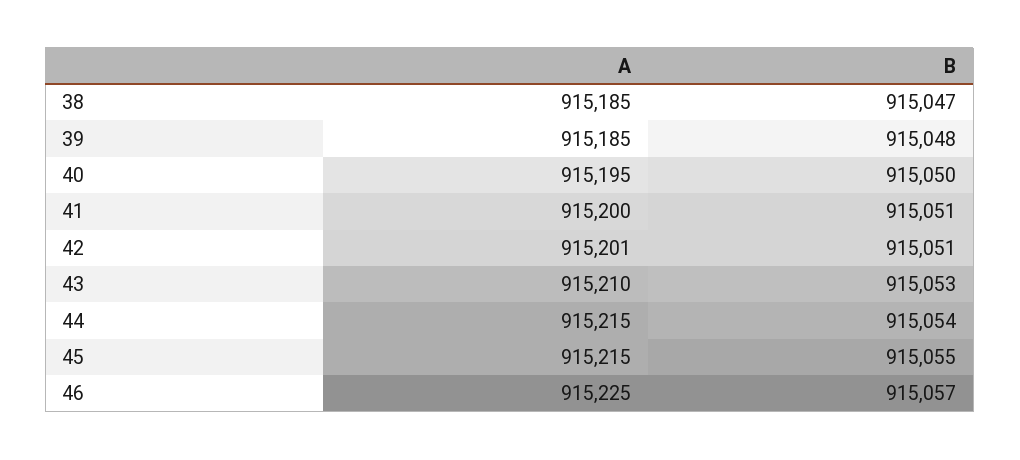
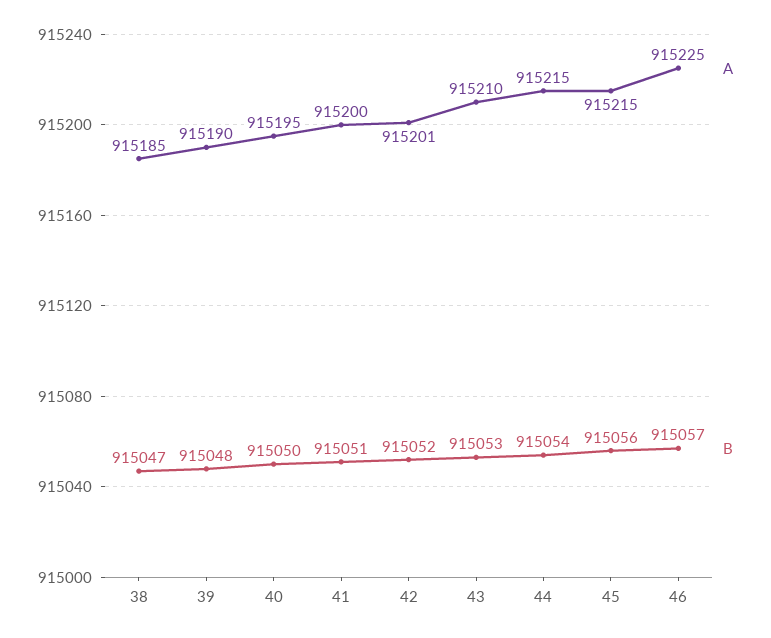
A, 39: 915185 -> 915190
B, 42: 915051 -> 915052
B, 45: 915055 -> 915056

